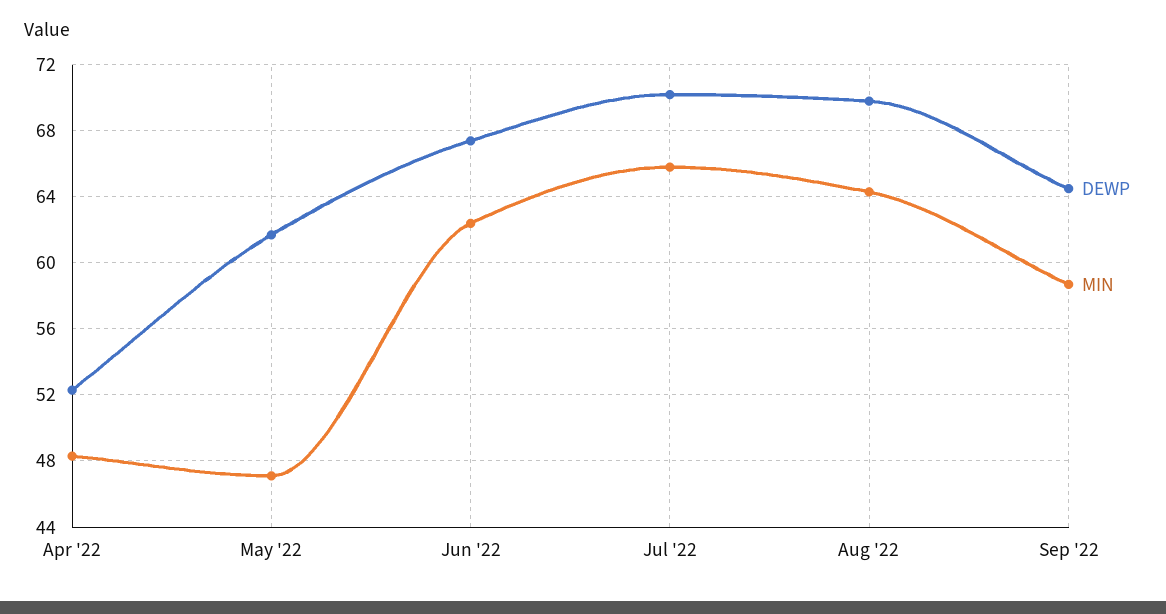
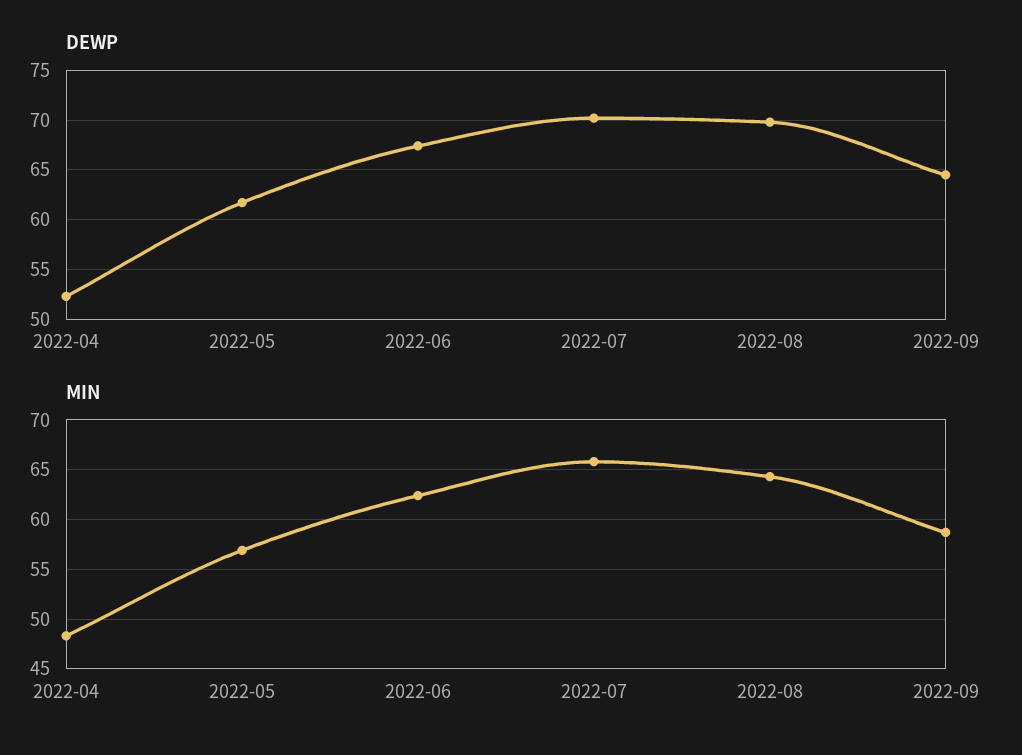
MIN, May '22: 47 -> 57

